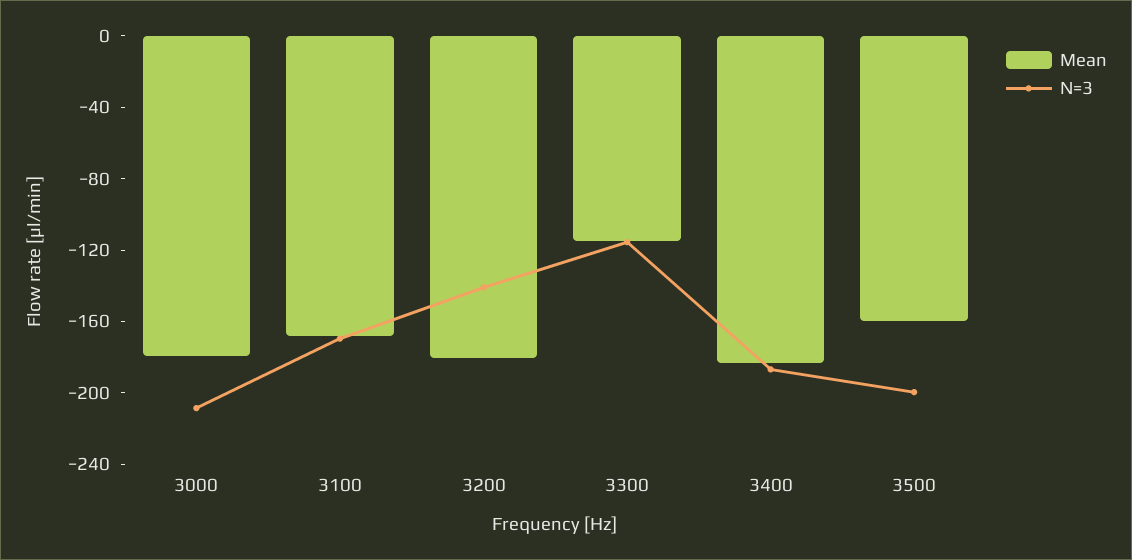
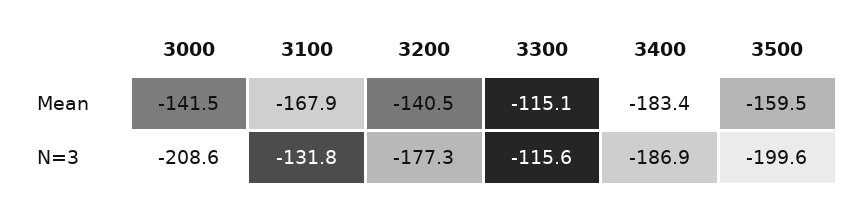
Mean, 3000: -180 -> -141.5
N=3, 3100: -170 -> -131.8
Mean, 3200: -180 -> -140.5
N=3, 3200: -140 -> -177.3

